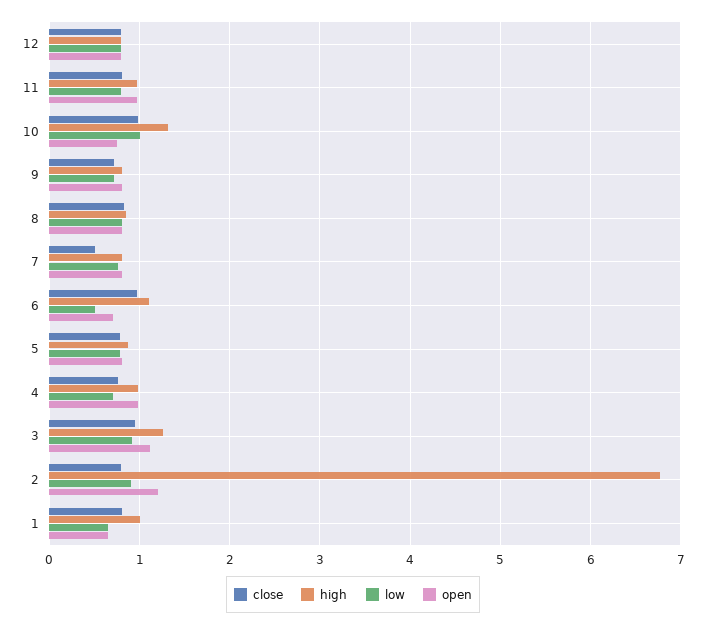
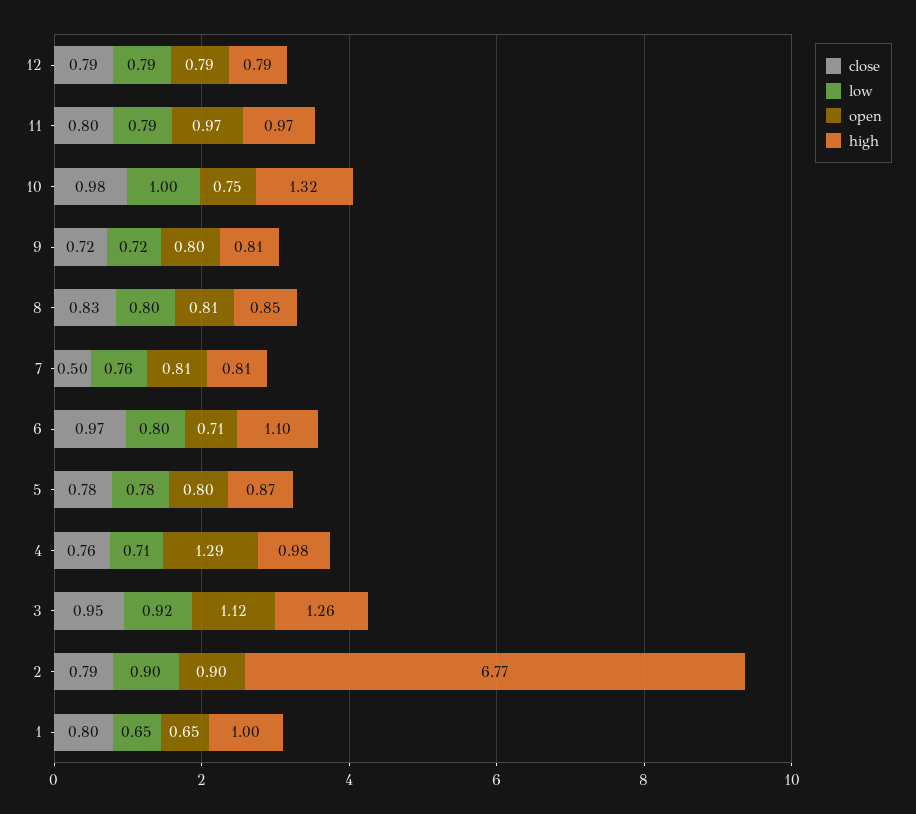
low, 6: 0.5 -> 0.8
open, 4: 1 -> 1.29
open, 2: 1.2 -> 0.9

